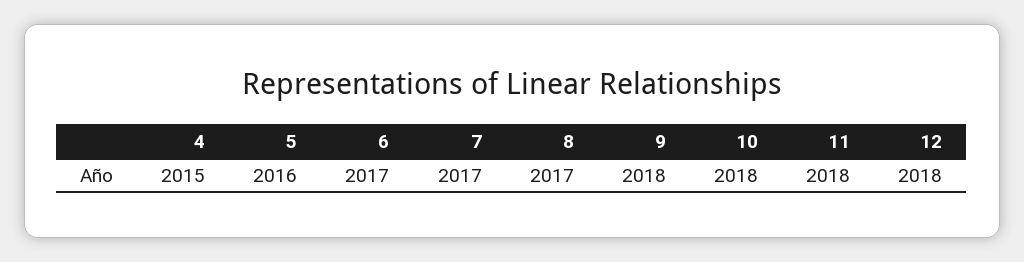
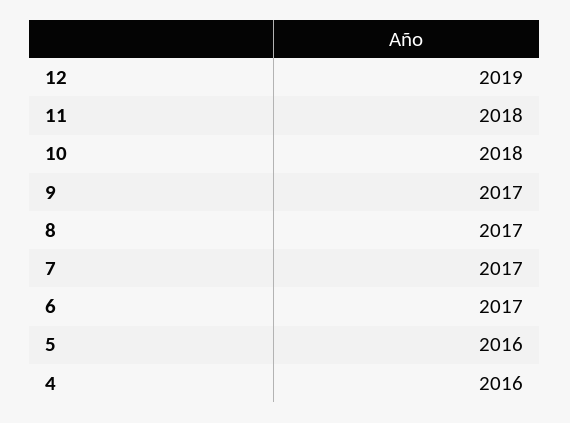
4: 2015 -> 2016
9: 2018 -> 2017
12: 2018 -> 2019

